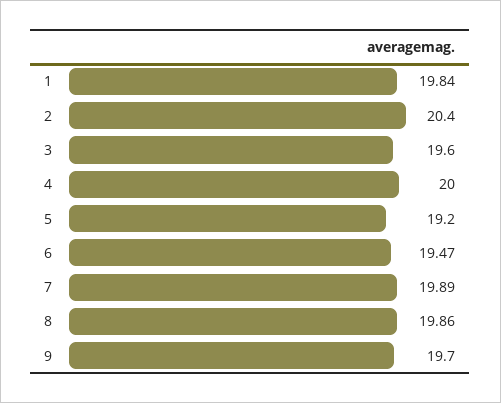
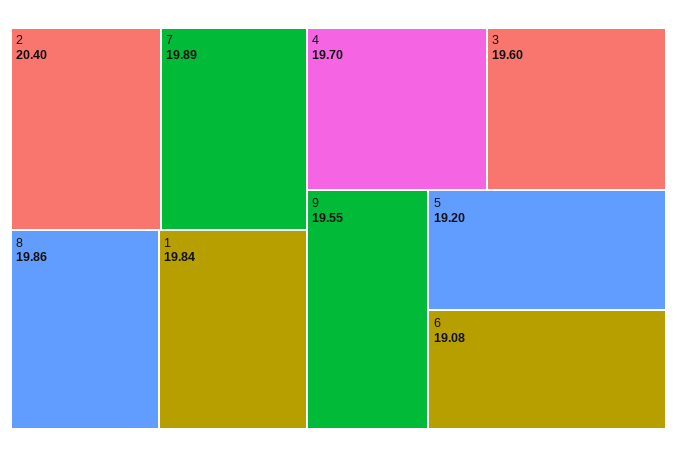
4: 20 -> 19.7
6: 19.47 -> 19.08
9: 19.7 -> 19.55

